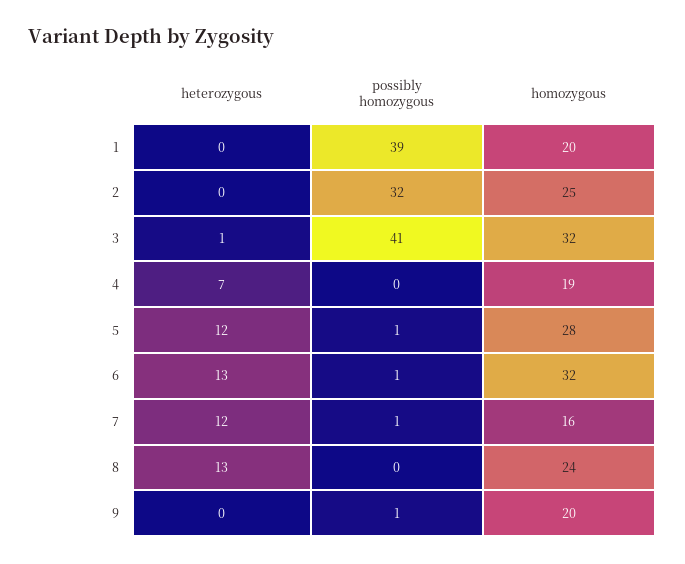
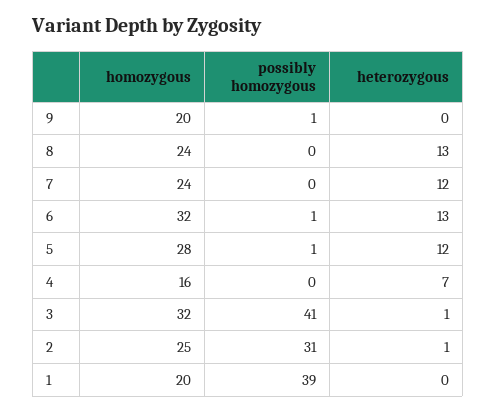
heterozygous, 2: 0 -> 1
possibly homozygous, 2: 32 -> 31
homozygous, 4: 19 -> 16
possibly homozygous, 7: 1 -> 0
homozygous, 7: 16 -> 24

